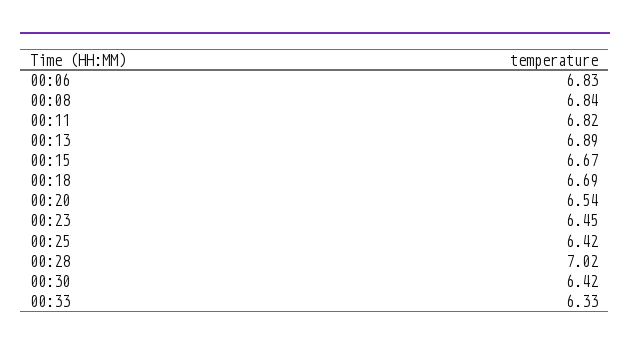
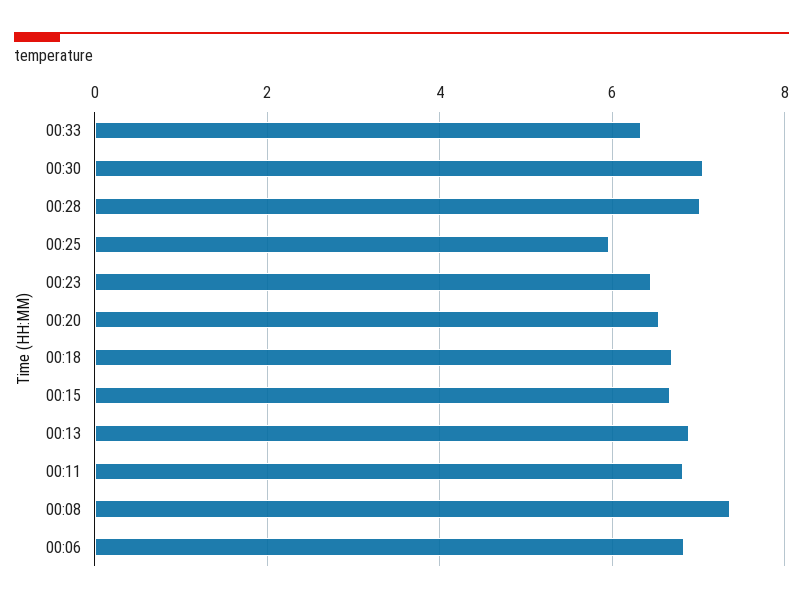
00:08: 6.84 -> 7.4
00:25: 6.42 -> 6
00:30: 6.42 -> 7

